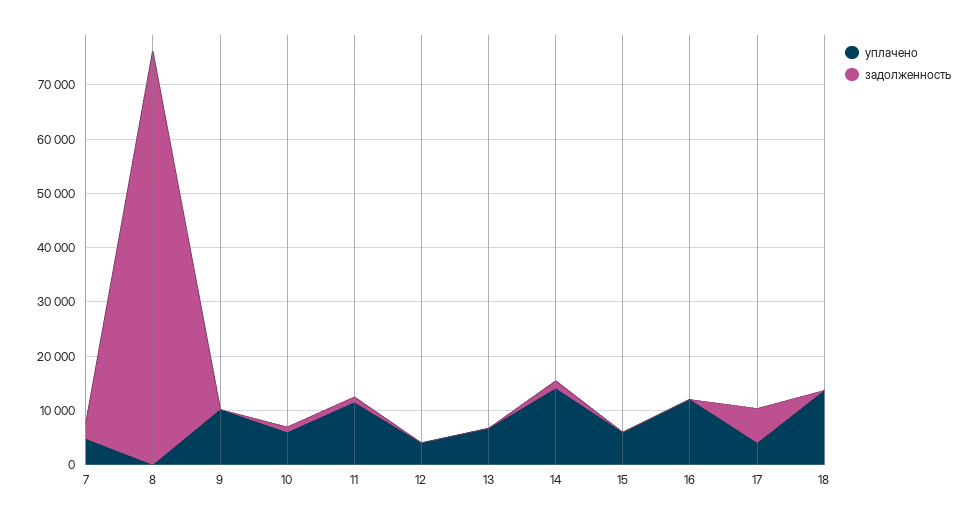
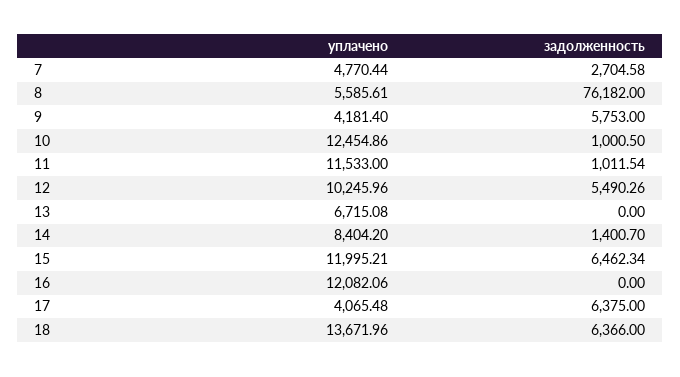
уплачено, 8: 0 -> 5585.61
уплачено, 9: 10000 -> 4181.4
задолженность, 9: 0 -> 5753
уплачено, 10: 6000 -> 12454.86
уплачено, 12: 4000 -> 10245.96
задолженность, 12: 0 -> 5490.26
уплачено, 14: 14000 -> 8404.2
уплачено, 15: 6000 -> 11995.21
задолженность, 15: 0 -> 6462.34
задолженность, 18: 0 -> 6366

